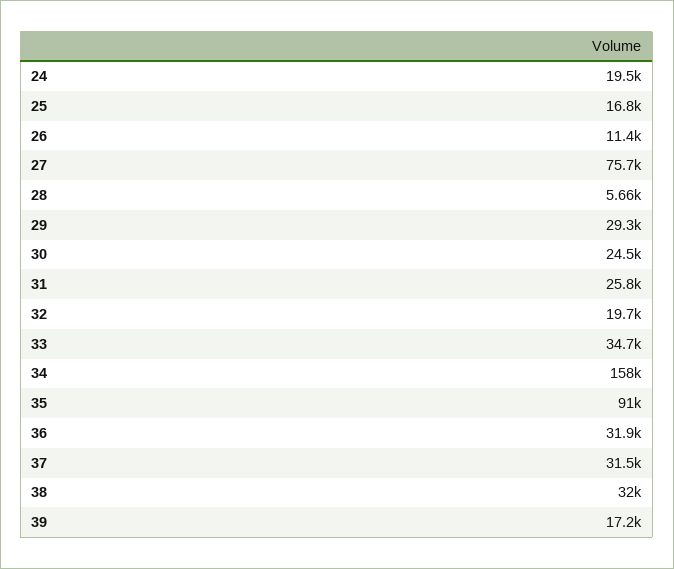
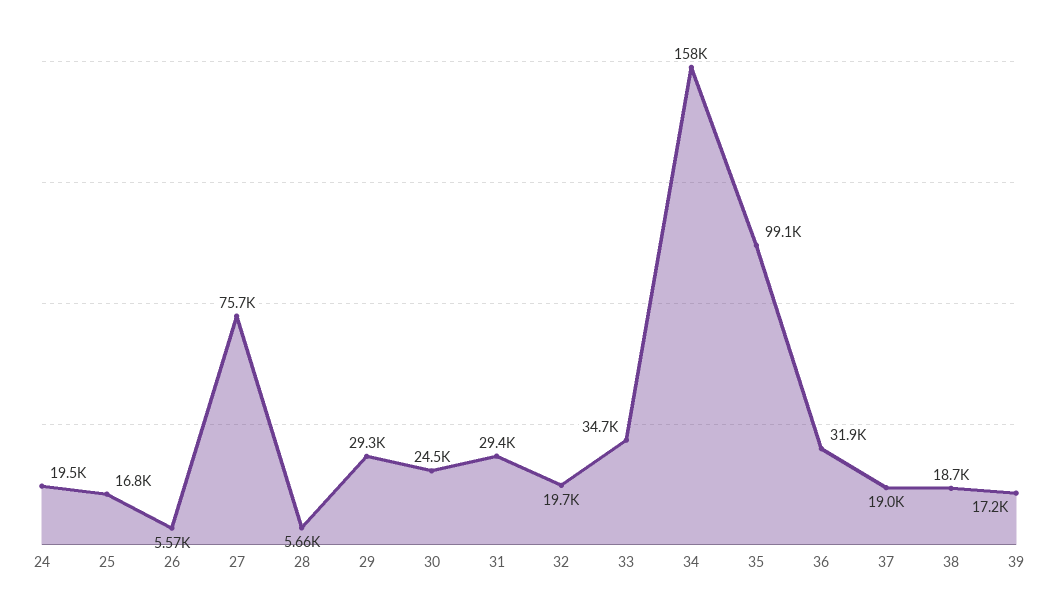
26: 11400 -> 5570
31: 25800 -> 29400
35: 91000 -> 99100
37: 31500 -> 19000
38: 32000 -> 18700

